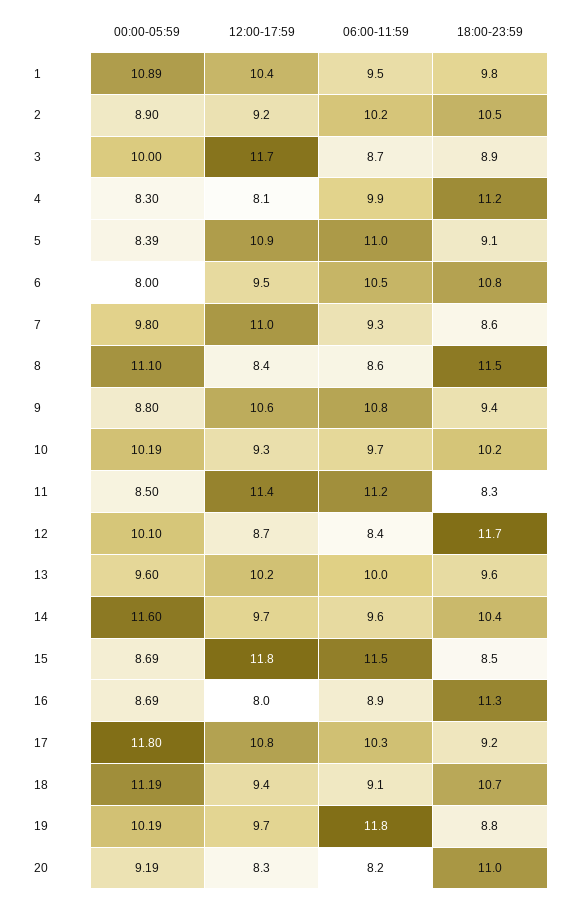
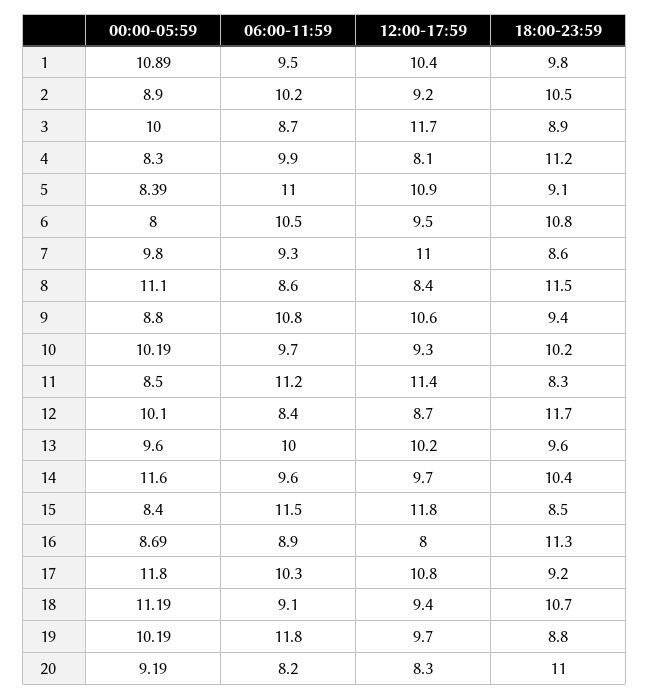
00:00-05:59, 15: 8.69 -> 8.4

